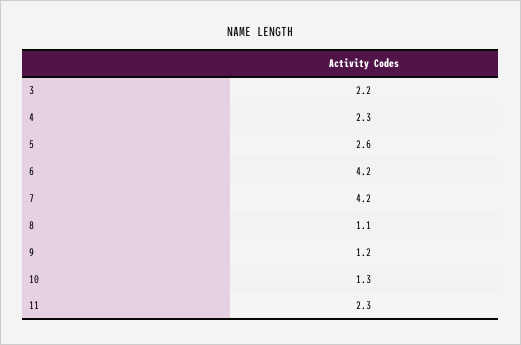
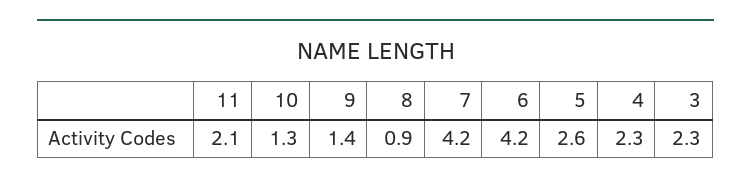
3: 2.2 -> 2.3
8: 1.1 -> 0.9
9: 1.2 -> 1.4
11: 2.3 -> 2.1

